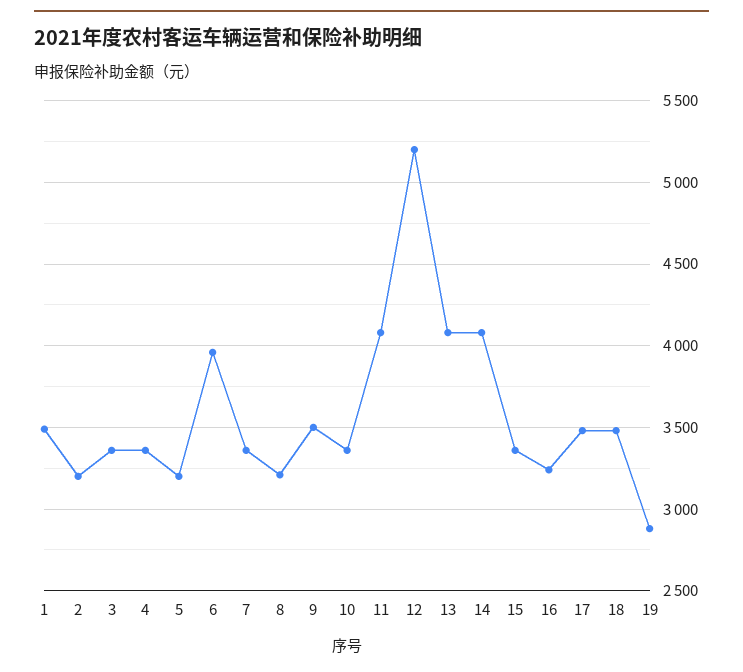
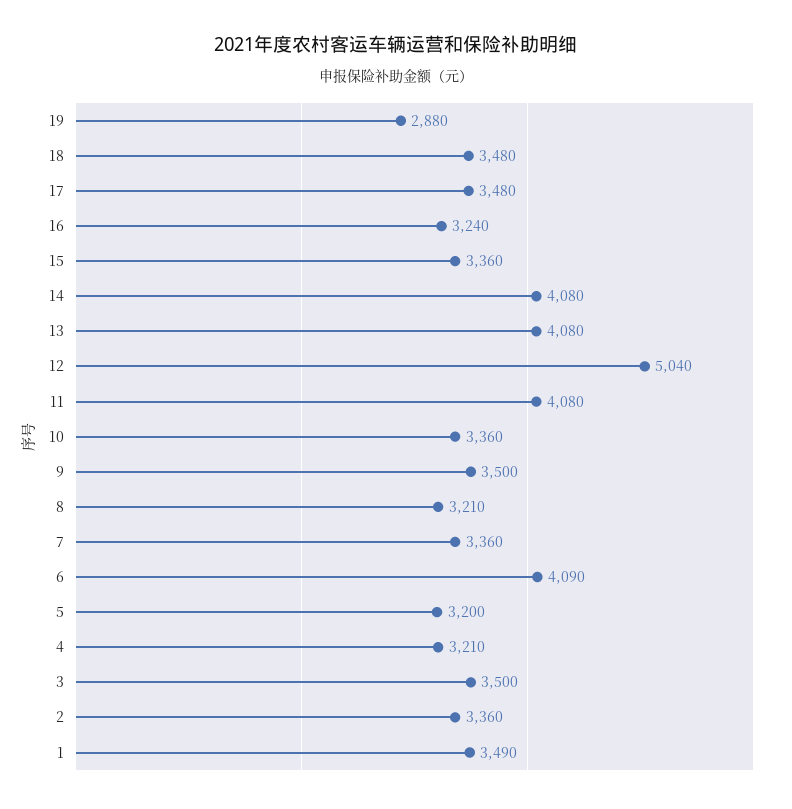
2: 3200 -> 3360
3: 3350 -> 3500
4: 3350 -> 3210
6: 3950 -> 4090
12: 5200 -> 5040

